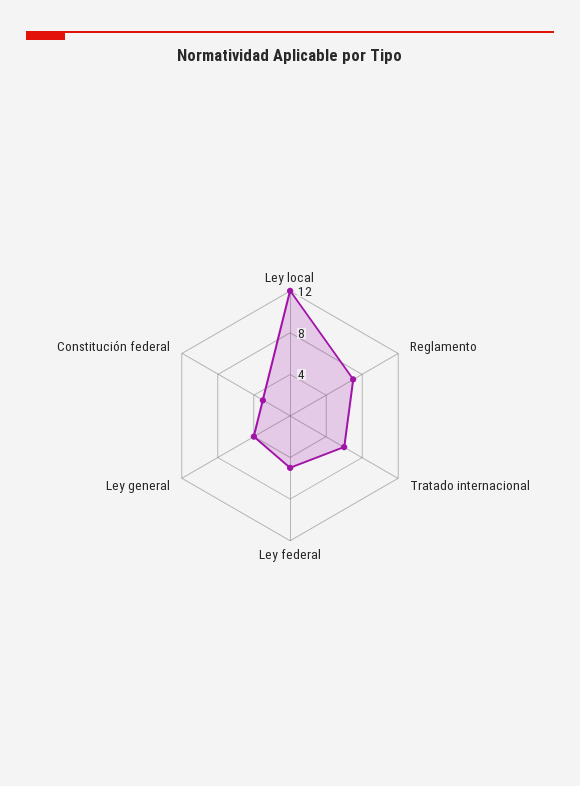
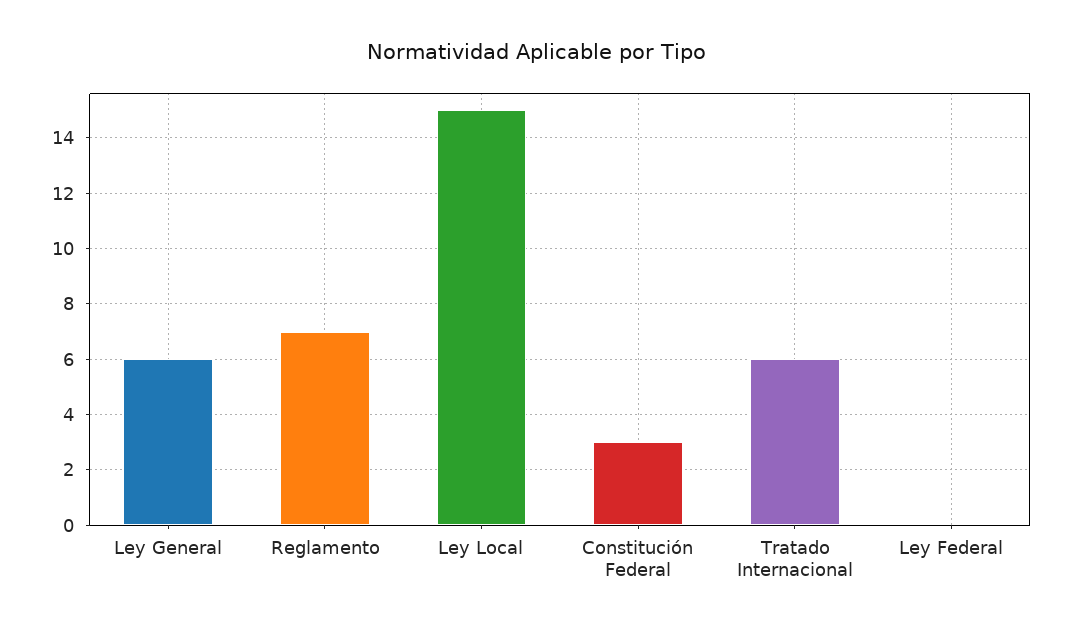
Ley local: 12 -> 15
Ley federal: 5 -> 0
Ley general: 4 -> 6

